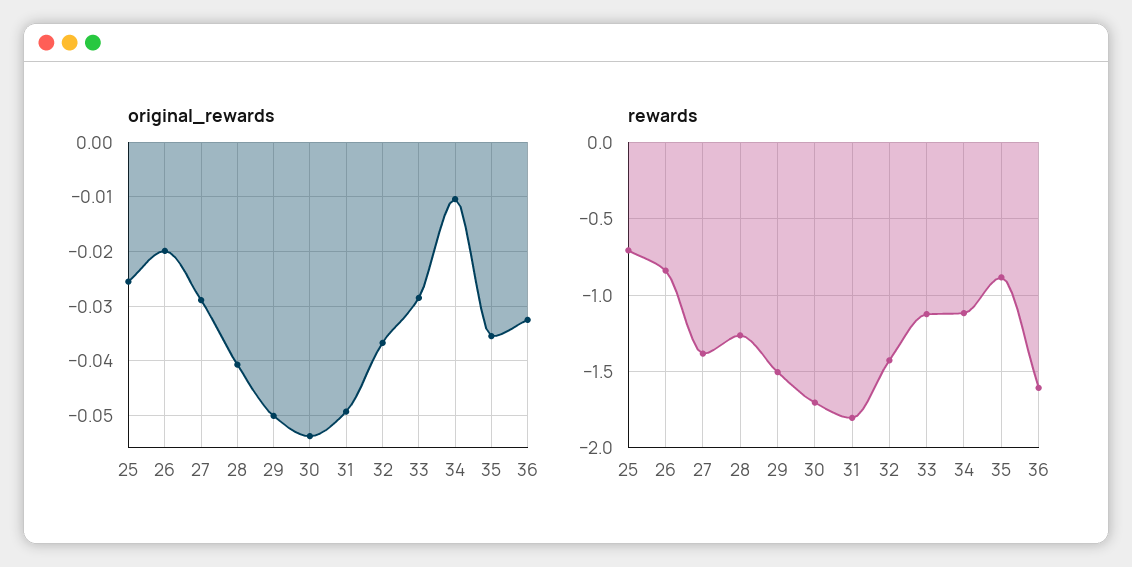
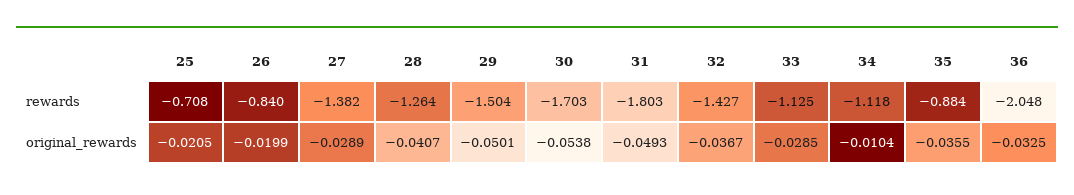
original_rewards, 25: -0.026 -> -0.0205
rewards, 36: -1.6 -> -2.048

